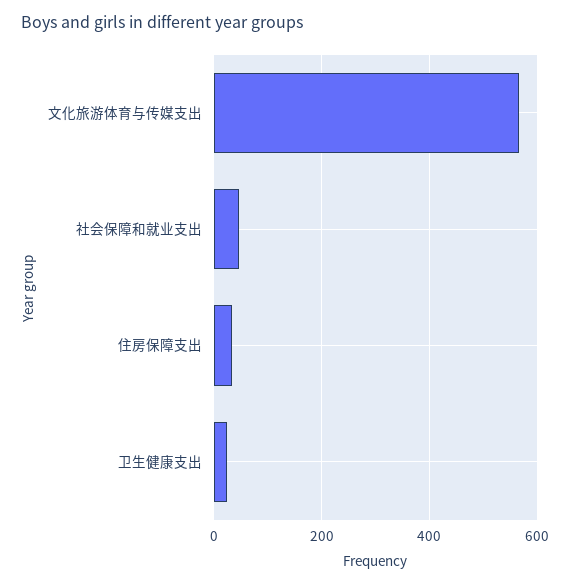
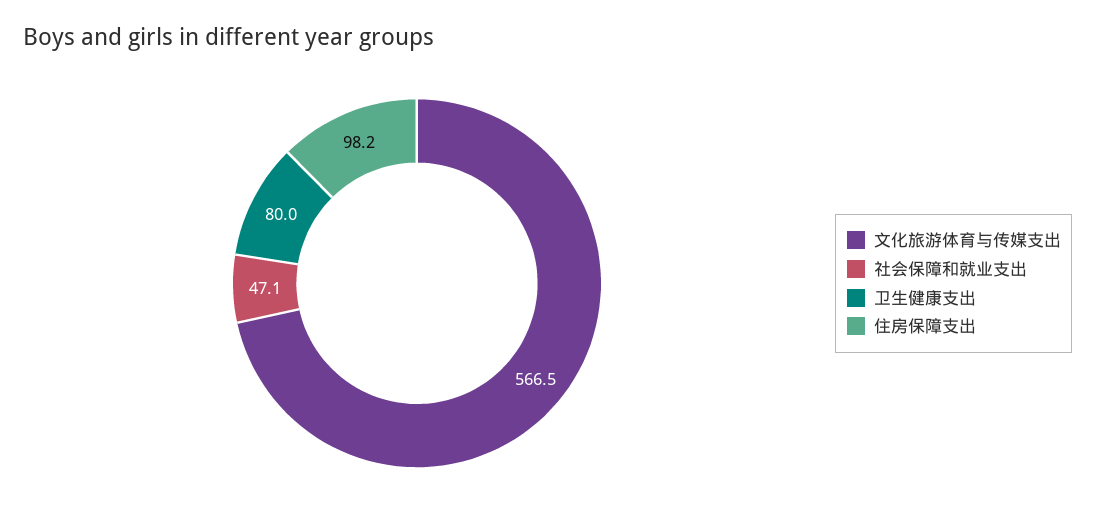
住房保障支出: 40 -> 98.2
卫生健康支出: 20 -> 80

